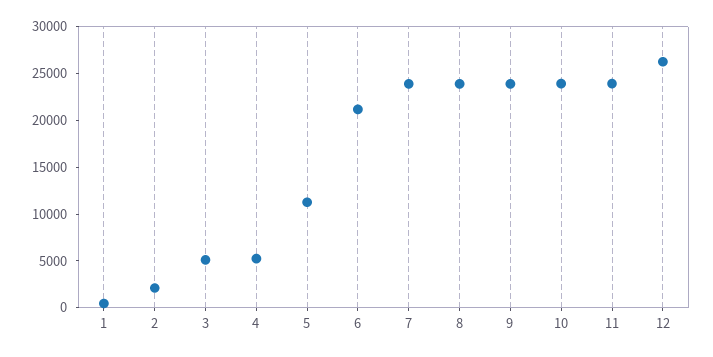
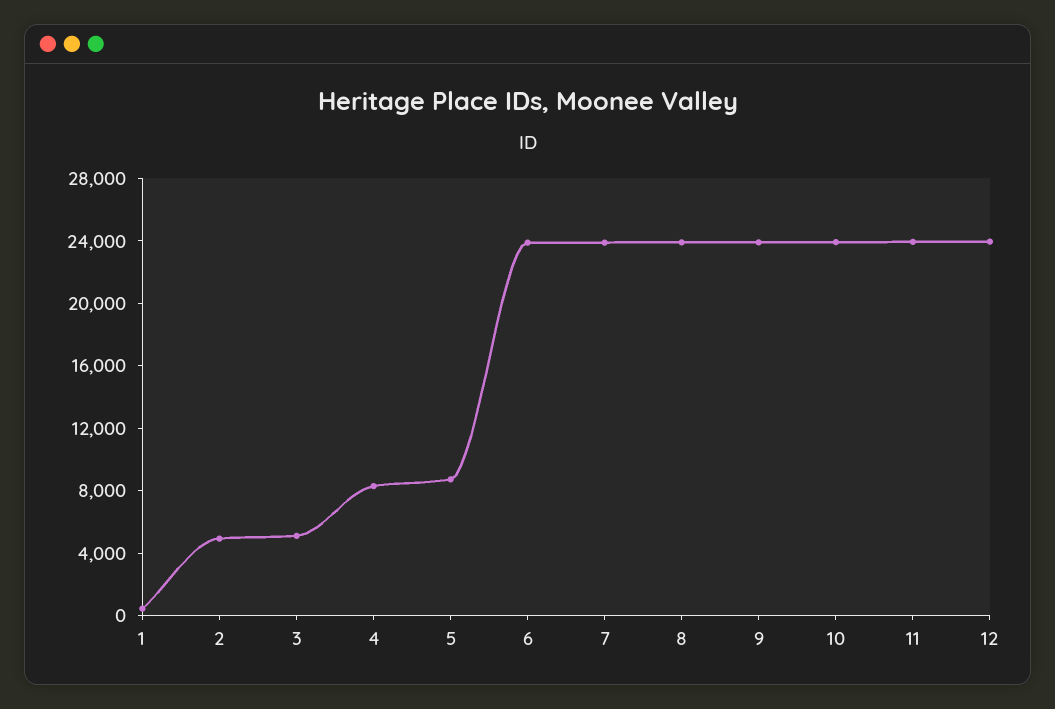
2: 2000 -> 5000
4: 5000 -> 8000
5: 11000 -> 9000
6: 21000 -> 24000
12: 26000 -> 24000

